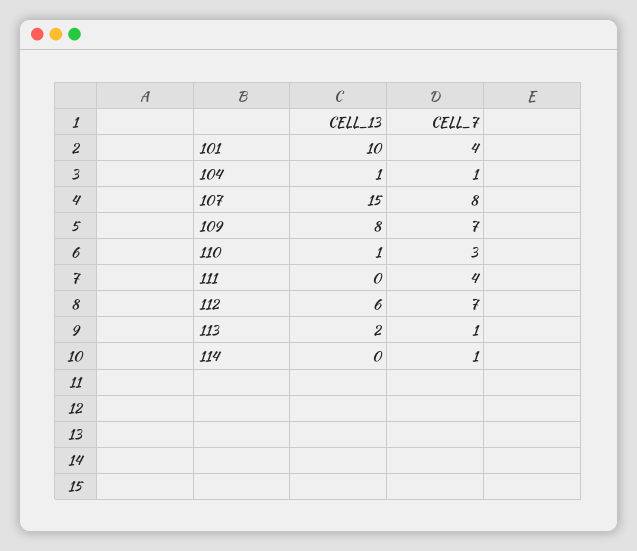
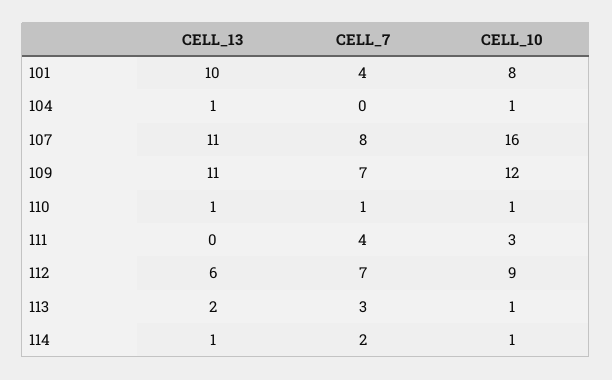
CELL_7, 104: 1 -> 0
CELL_13, 107: 15 -> 11
CELL_13, 109: 8 -> 11
CELL_7, 110: 3 -> 1
CELL_7, 113: 1 -> 3
CELL_13, 114: 0 -> 1
CELL_7, 114: 1 -> 2
CELL_10, 101: none -> 8
CELL_10, 104: none -> 1
CELL_10, 107: none -> 16
CELL_10, 109: none -> 12
CELL_10, 110: none -> 1
CELL_10, 111: none -> 3
CELL_10, 112: none -> 9
CELL_10, 113: none -> 1
CELL_10, 114: none -> 1

